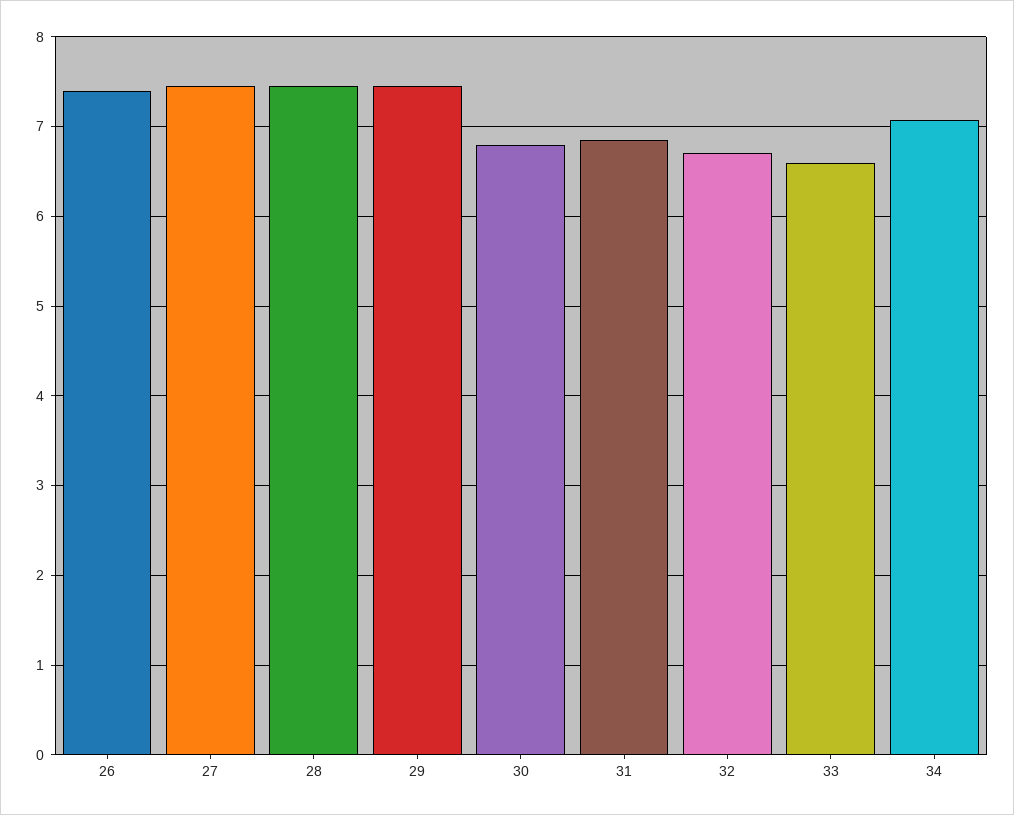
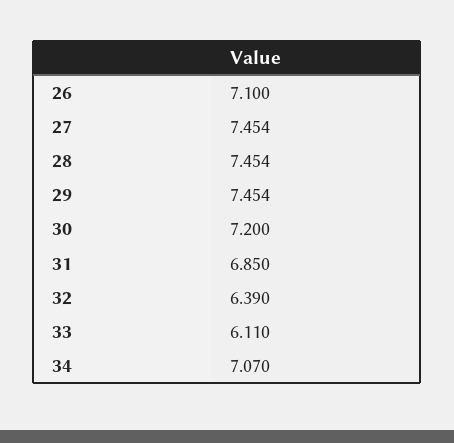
26: 7.4 -> 7.1
30: 6.8 -> 7.2
32: 6.7 -> 6.39
33: 6.6 -> 6.11

